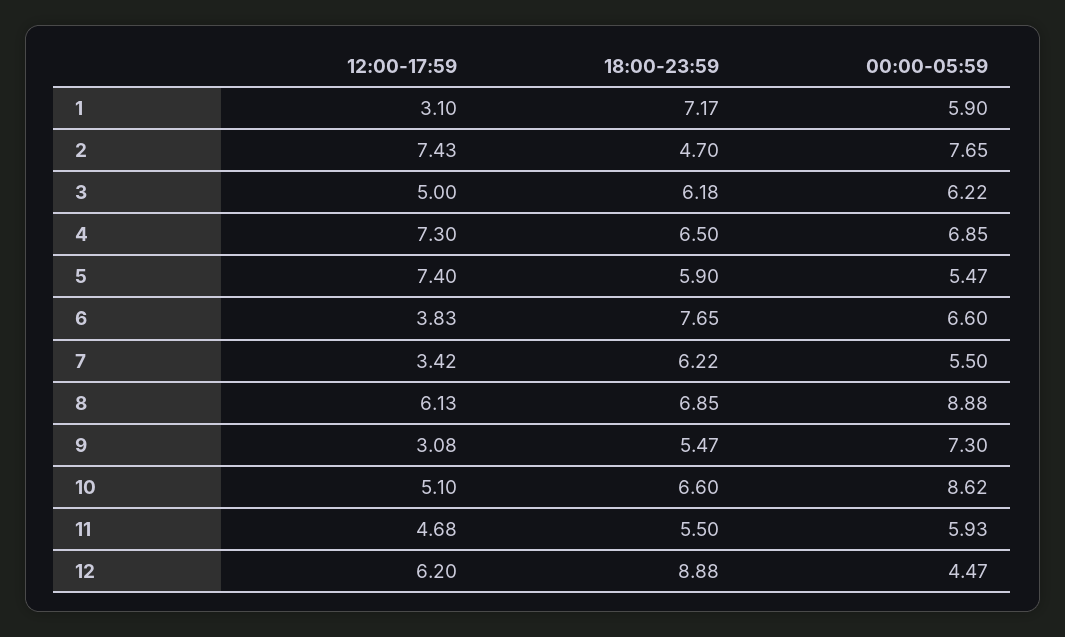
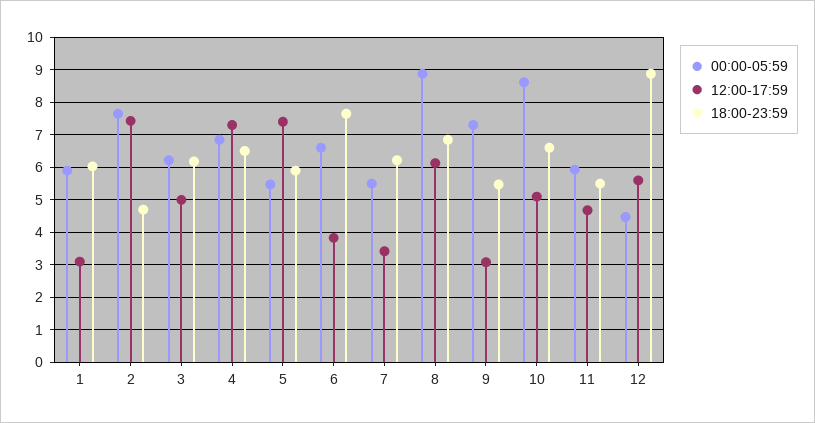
18:00-23:59, 1: 7.17 -> 6
12:00-17:59, 12: 6.2 -> 5.6

